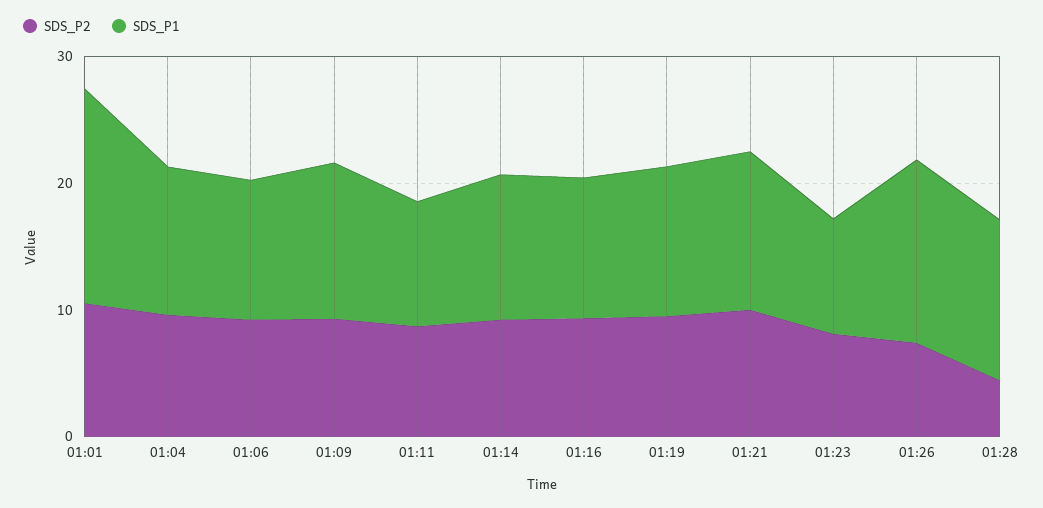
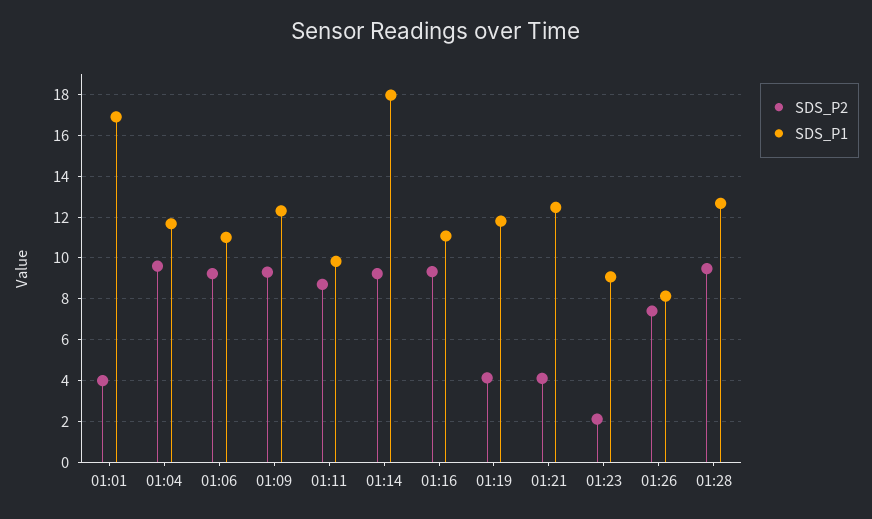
SDS_P2, 01:01: 10 -> 4
SDS_P1, 01:14: 12 -> 18
SDS_P2, 01:19: 10 -> 4
SDS_P2, 01:21: 10 -> 4
SDS_P2, 01:23: 8 -> 2
SDS_P1, 01:26: 14 -> 8
SDS_P2, 01:28: 4 -> 9.5

